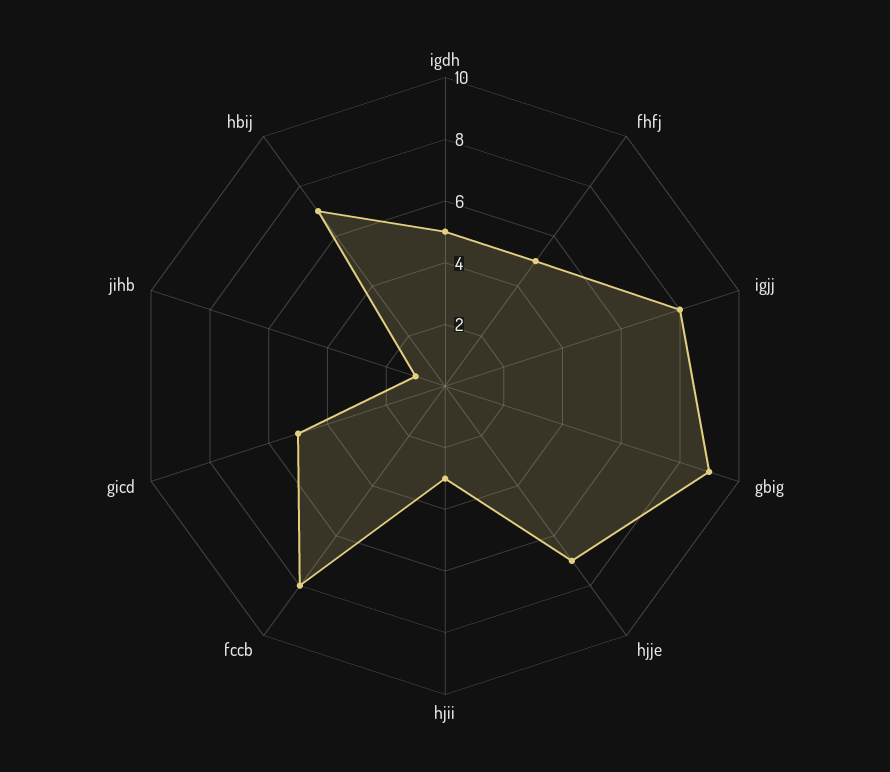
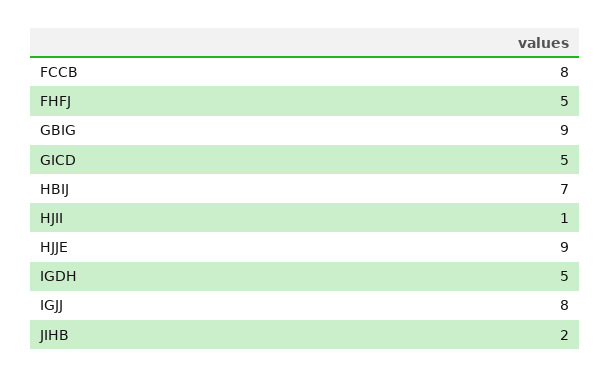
hjje: 7 -> 9
hjii: 3 -> 1
jihb: 1 -> 2

